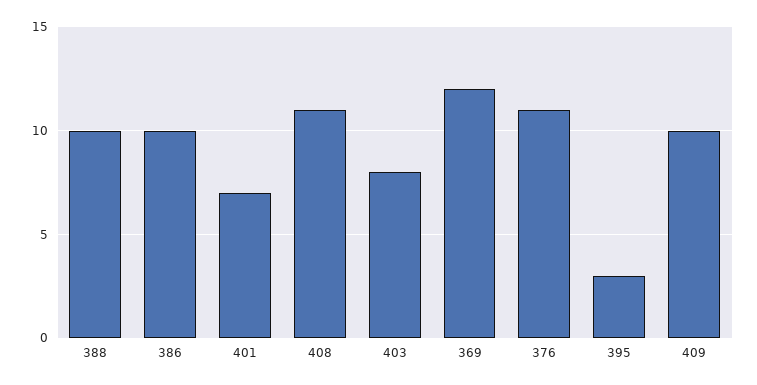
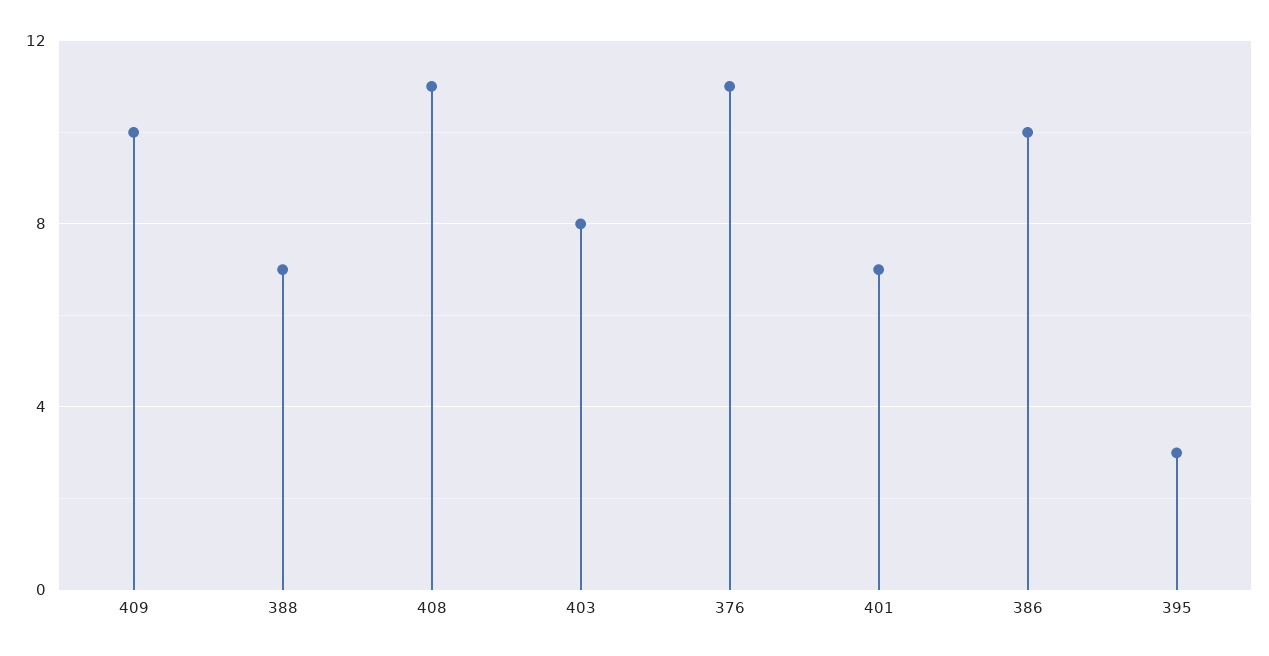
388: 10 -> 7
369: 12 -> none

